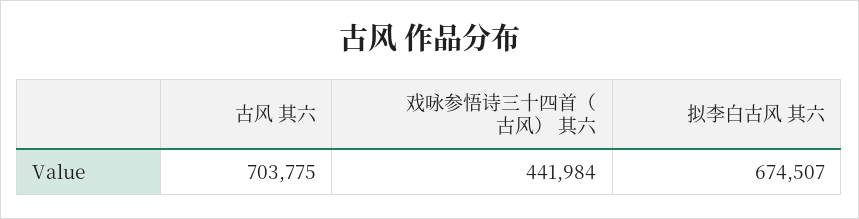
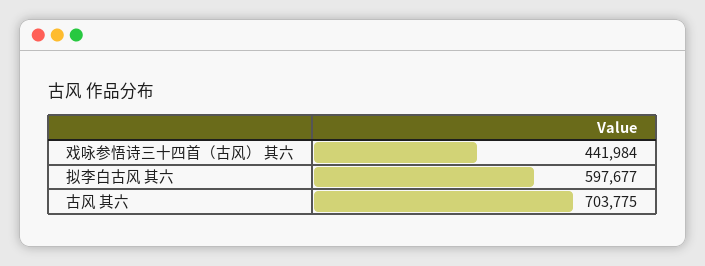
拟李白古风 其六: 674507 -> 597677

